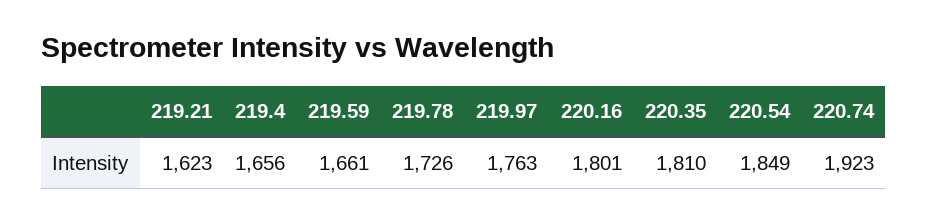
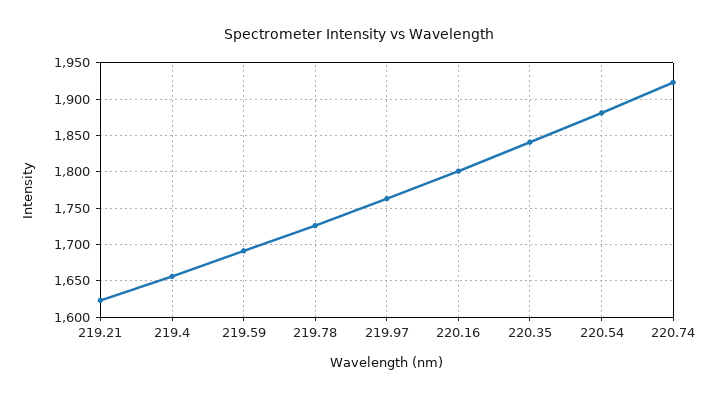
219.59: 1661 -> 1690
220.35: 1810 -> 1840
220.54: 1849 -> 1880

